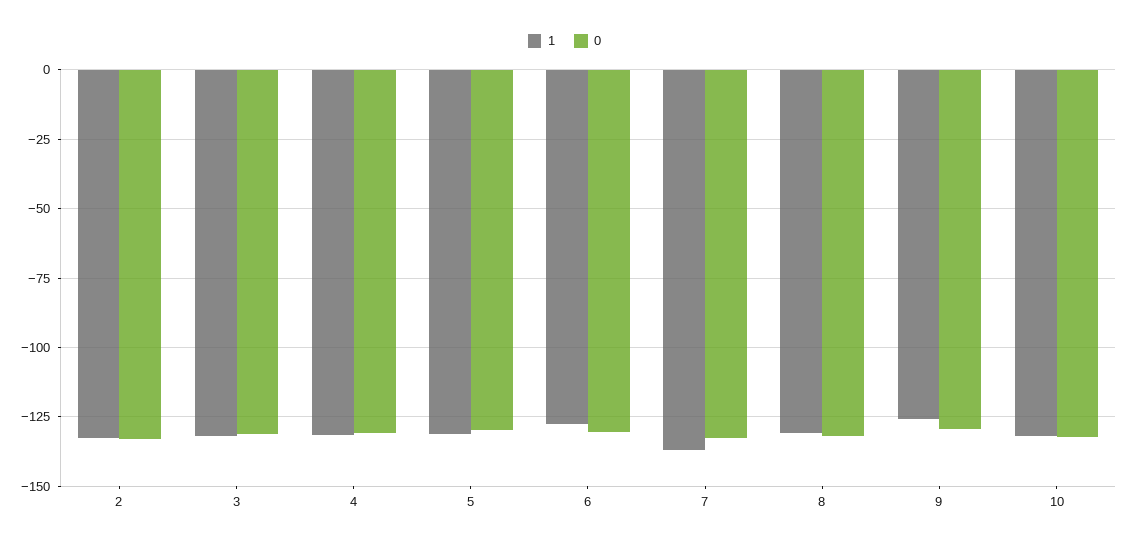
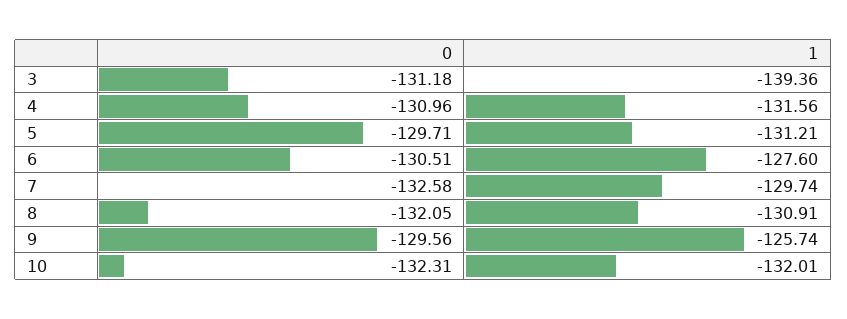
1, 2: -132.5 -> none
0, 2: -132.5 -> none
1, 3: -132.5 -> -139.36
1, 7: -137.5 -> -129.74

